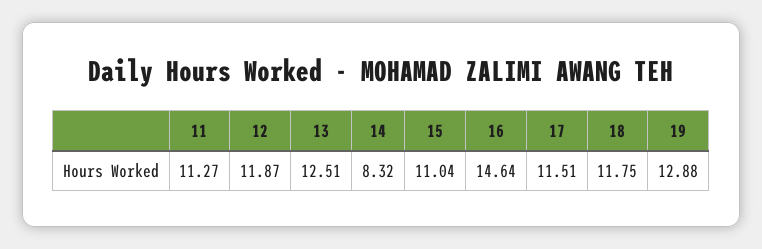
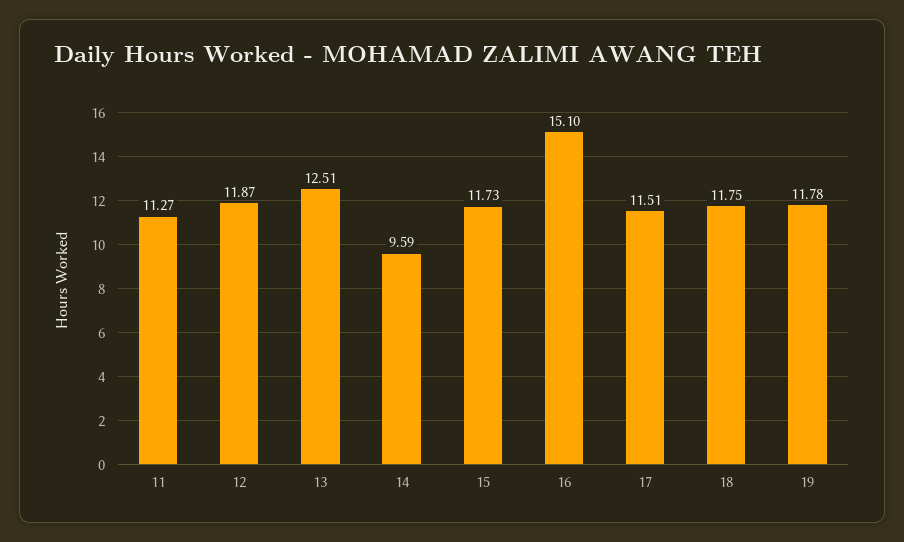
14: 8.32 -> 9.59
15: 11.04 -> 11.73
16: 14.64 -> 15.1
19: 12.88 -> 11.78

